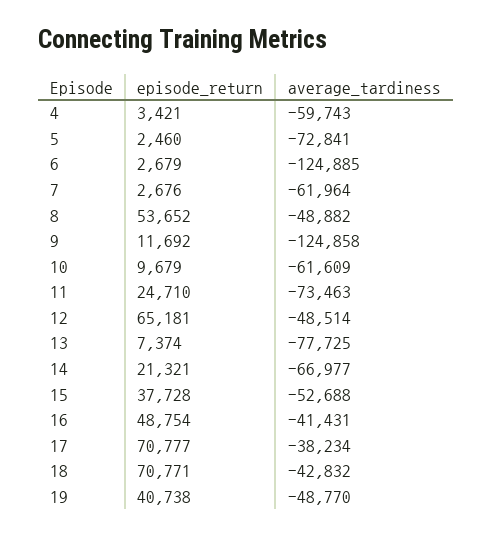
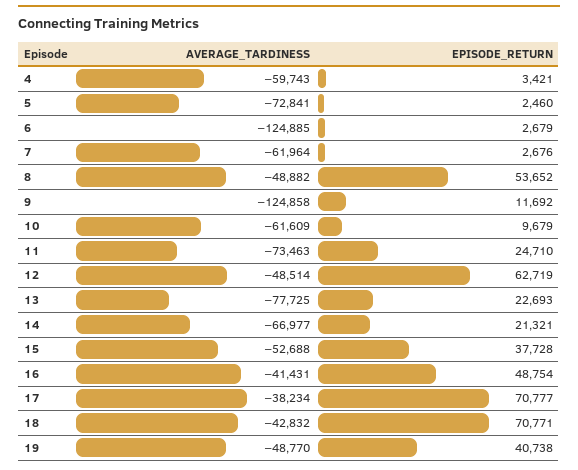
episode_return, 12: 65181 -> 62719
episode_return, 13: 7374 -> 22693

